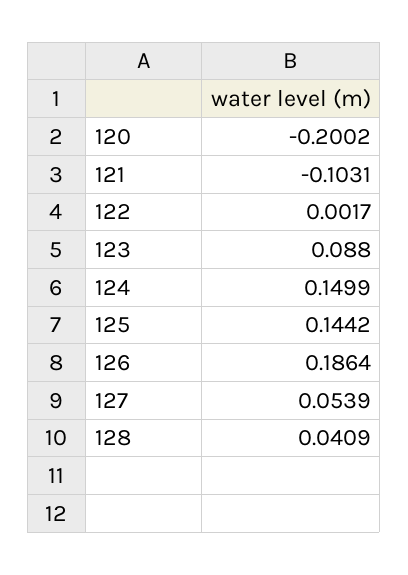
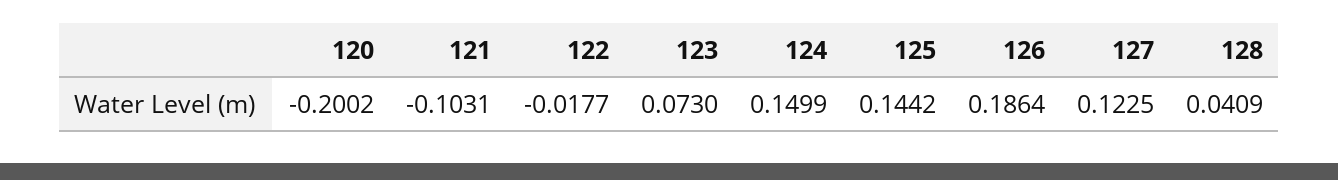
122: 0.0017 -> -0.0177
123: 0.088 -> 0.073
127: 0.0539 -> 0.1225

